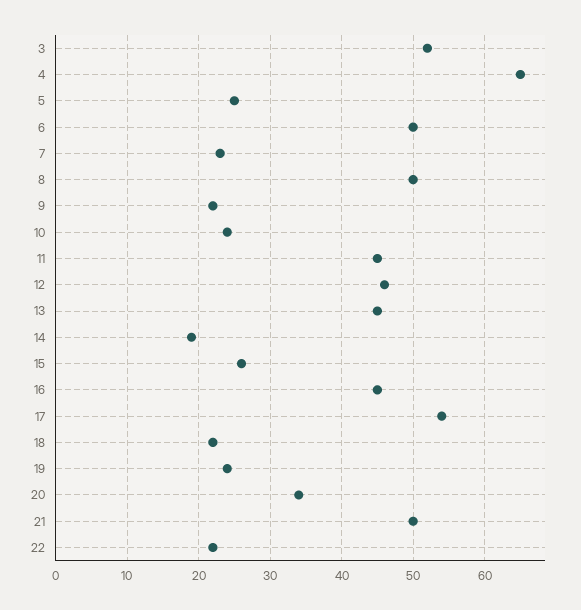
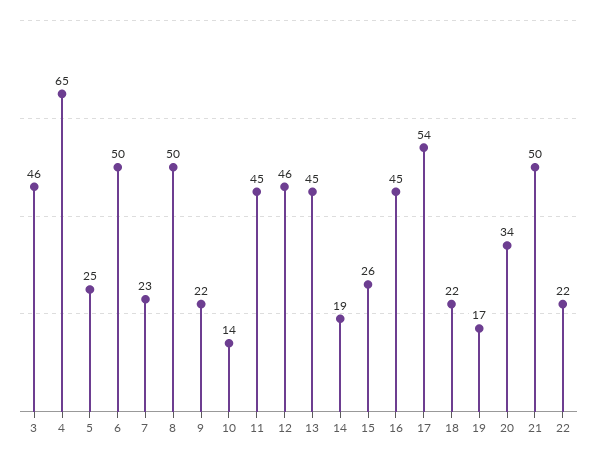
3: 52 -> 46
10: 24 -> 14
19: 24 -> 17

